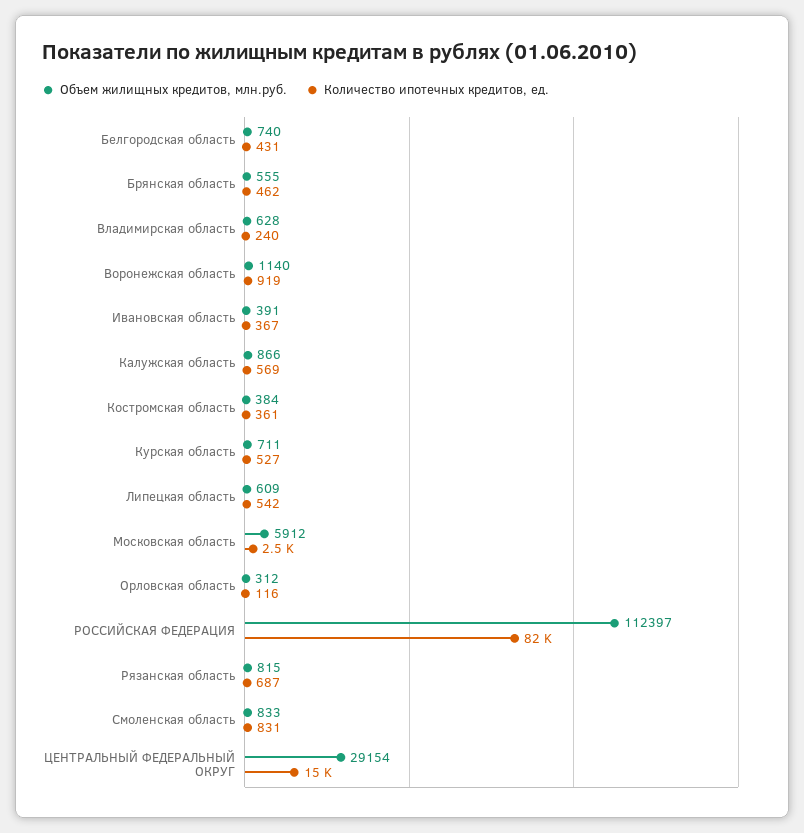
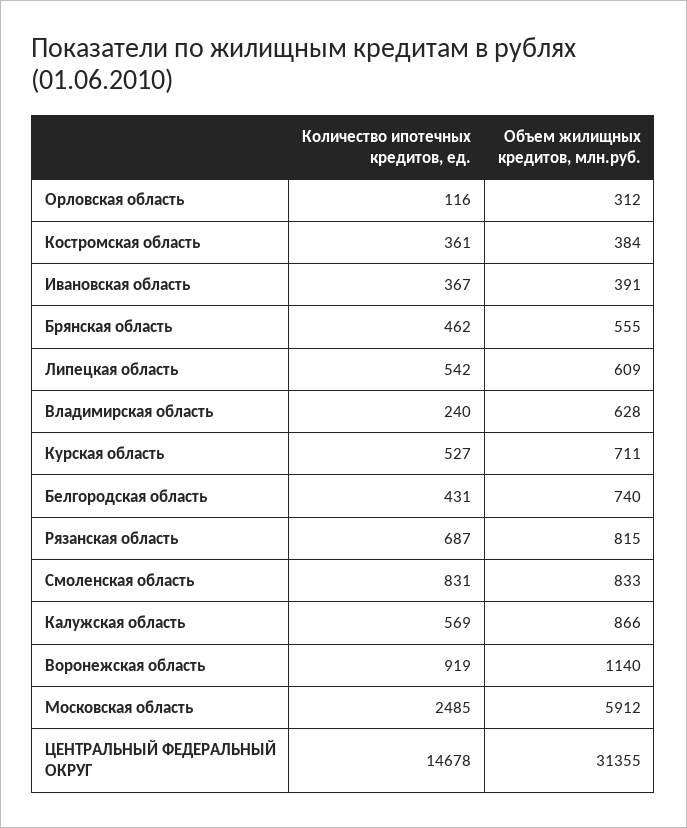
Объем жилищных кредитов, млн.руб., РОССИЙСКАЯ ФЕДЕРАЦИЯ: 112397 -> none
Количество ипотечных кредитов, ед., РОССИЙСКАЯ ФЕДЕРАЦИЯ: 82000 -> none
Объем жилищных кредитов, млн.руб., ЦЕНТРАЛЬНЫЙ ФЕДЕРАЛЬНЫЙ ОКРУГ: 29154 -> 31355

